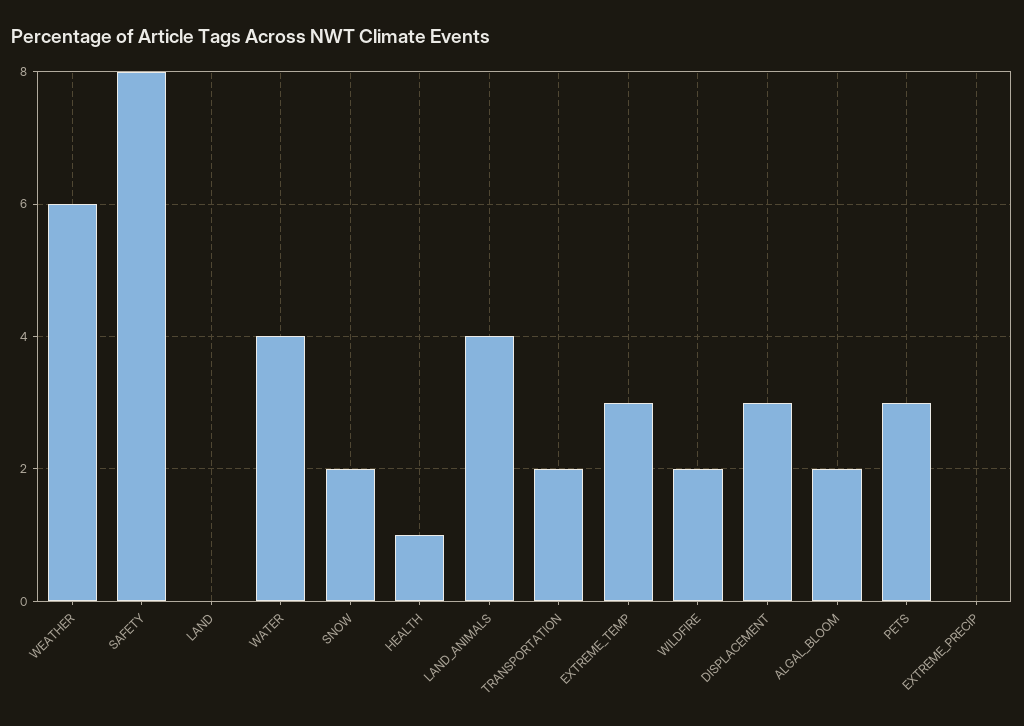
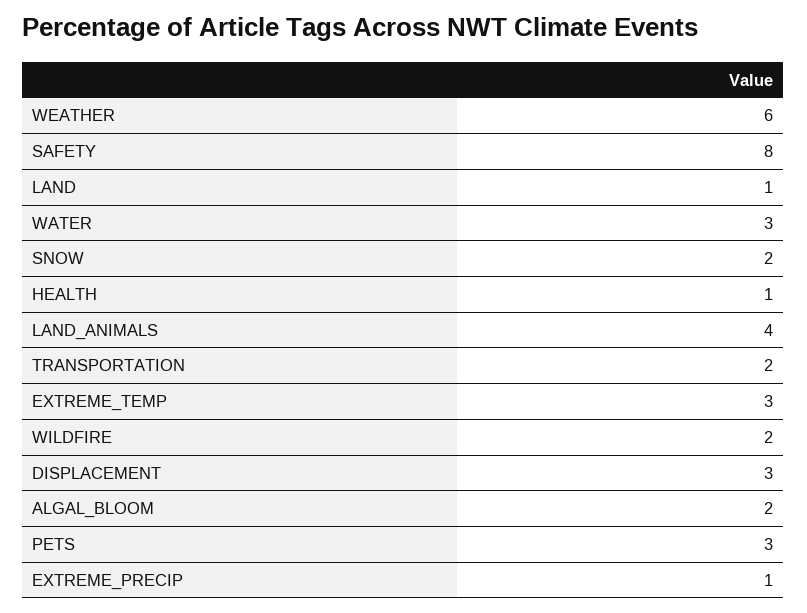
LAND: 0 -> 1
WATER: 4 -> 3
EXTREME_PRECIP: 0 -> 1

